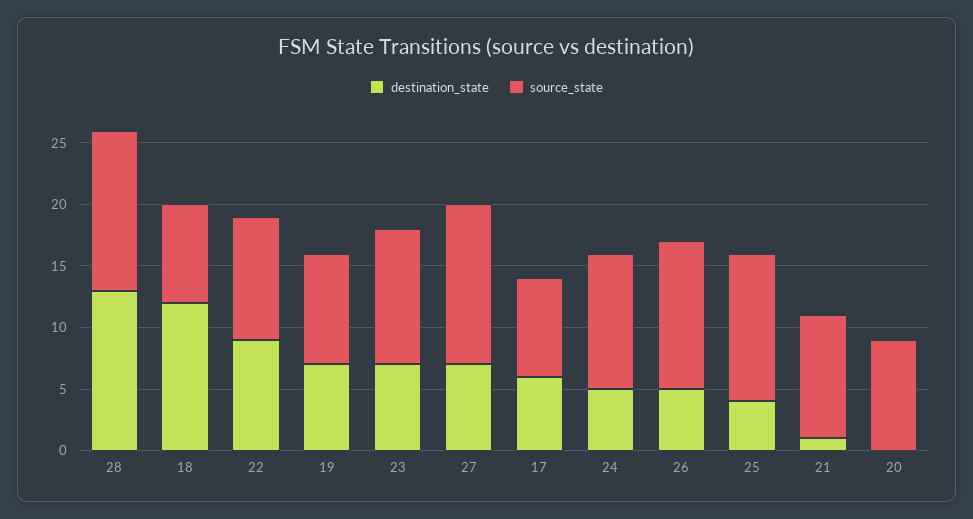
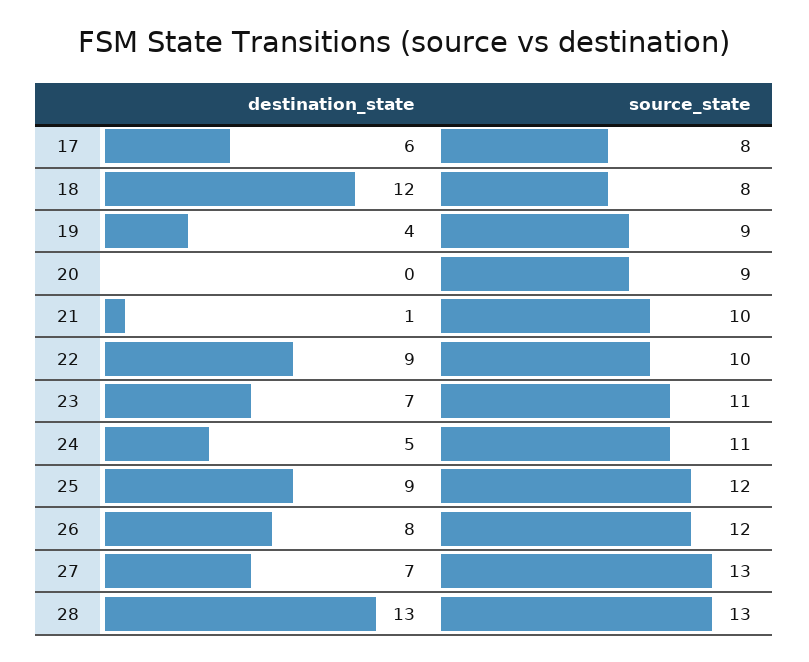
destination_state, 19: 7 -> 4
destination_state, 26: 5 -> 8
destination_state, 25: 4 -> 9

